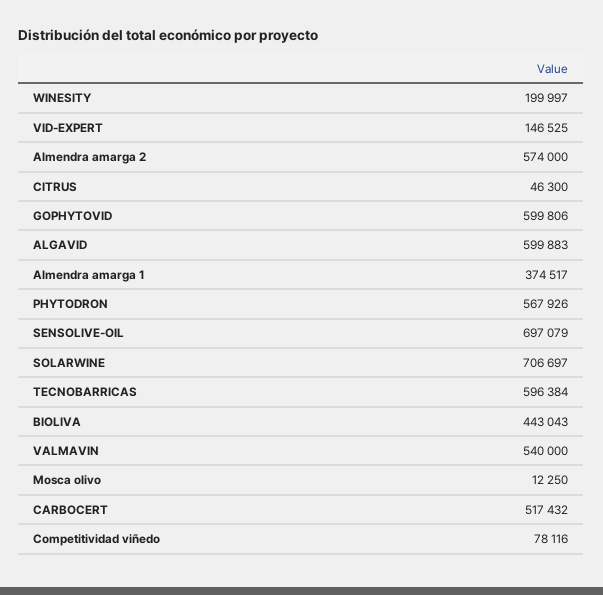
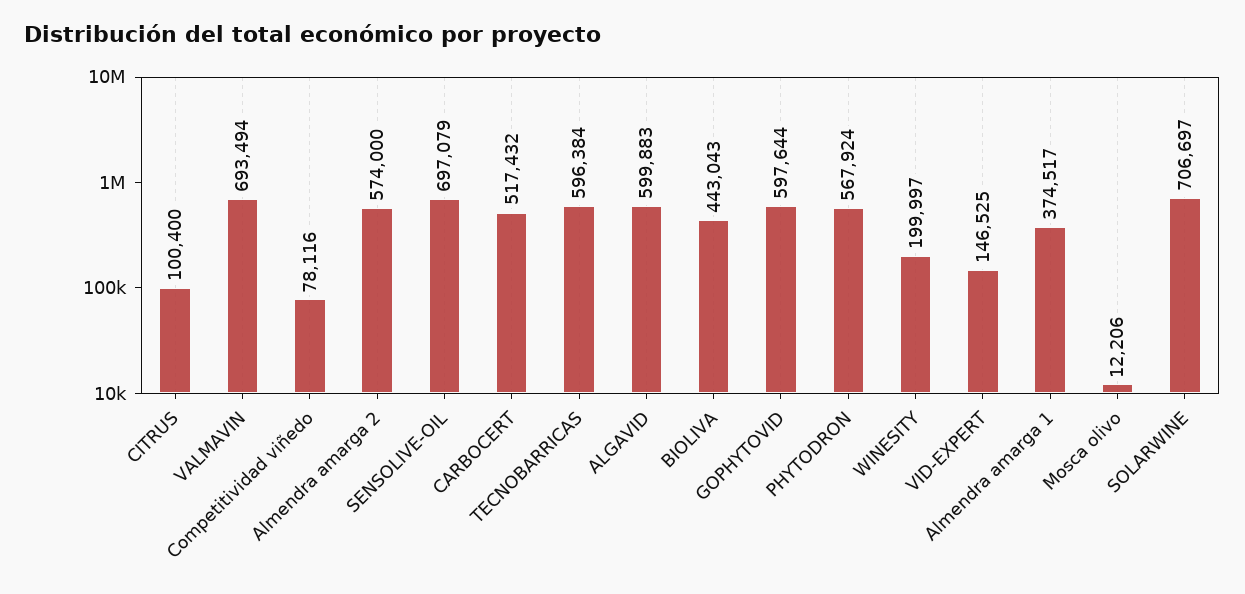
CITRUS: 46300 -> 100400
GOPHYTOVID: 599806 -> 597644
PHYTODRON: 567926 -> 567924
VALMAVIN: 540000 -> 693494
Mosca olivo: 12250 -> 12206

